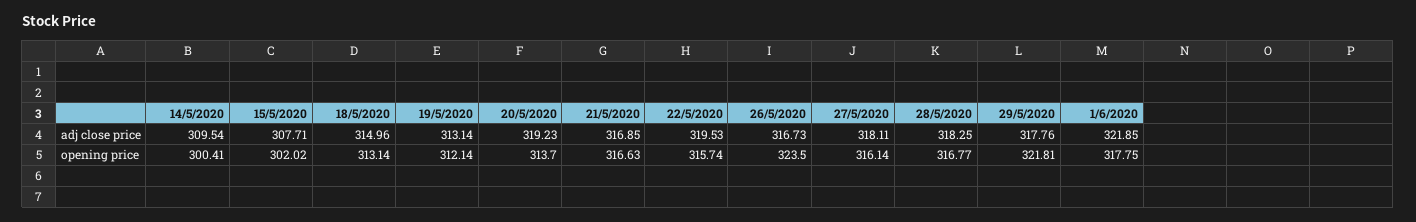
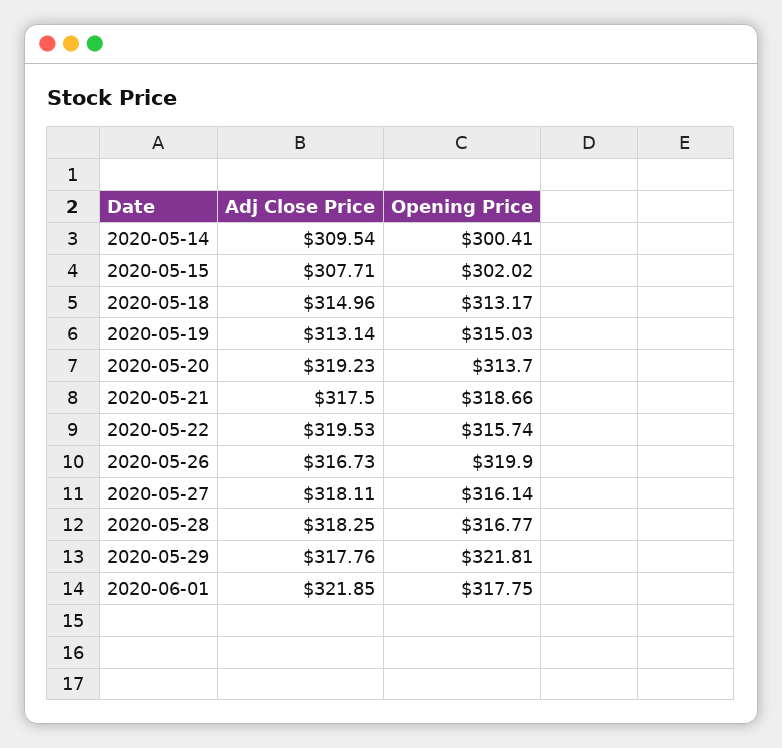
21/5/2020, adj close price: 316.85 -> 317.5
18/5/2020, opening price: 313.14 -> 313.17
19/5/2020, opening price: 312.14 -> 315.03
21/5/2020, opening price: 316.63 -> 318.66
26/5/2020, opening price: 323.5 -> 319.9

